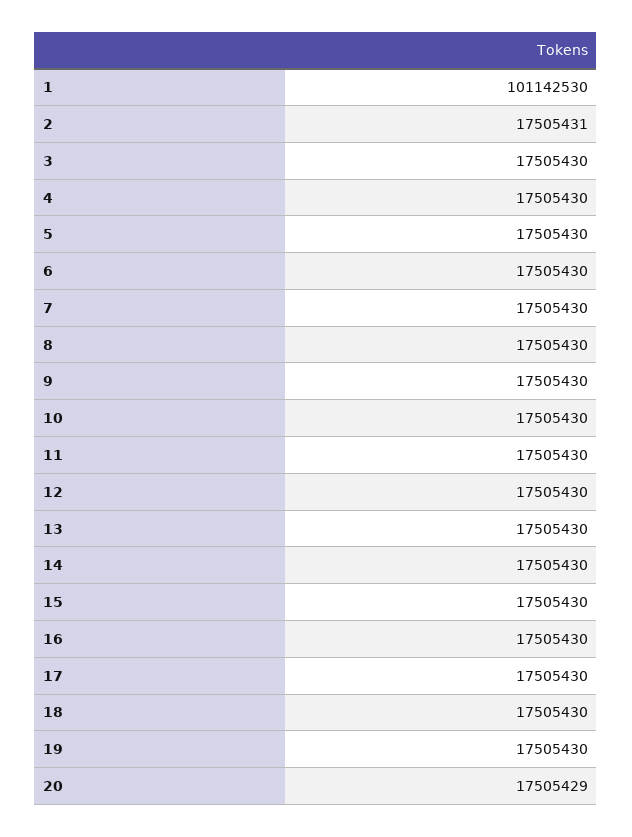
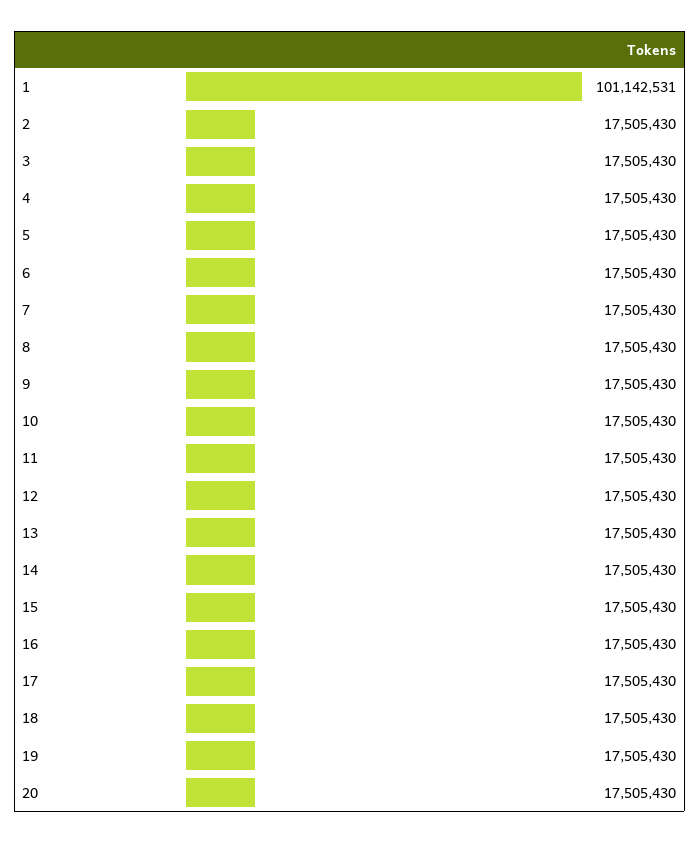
1: 101142530 -> 101142531
2: 17505431 -> 17505430
20: 17505429 -> 17505430

